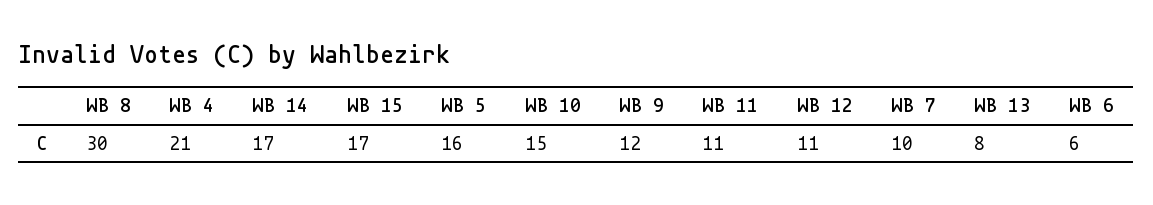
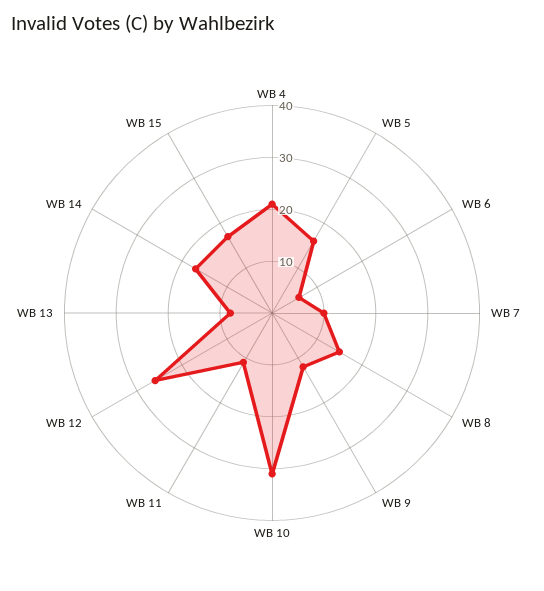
WB 8: 30 -> 15
WB 10: 15 -> 30
WB 12: 11 -> 25

